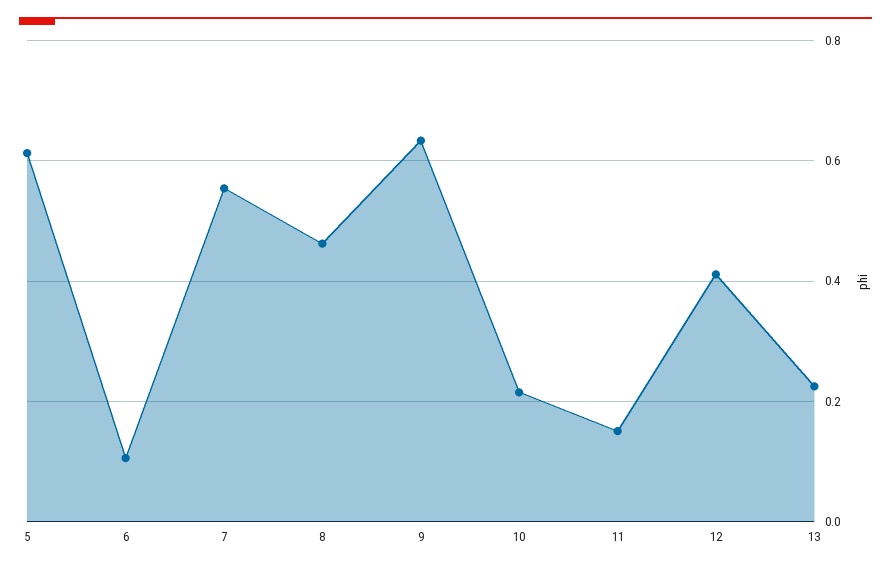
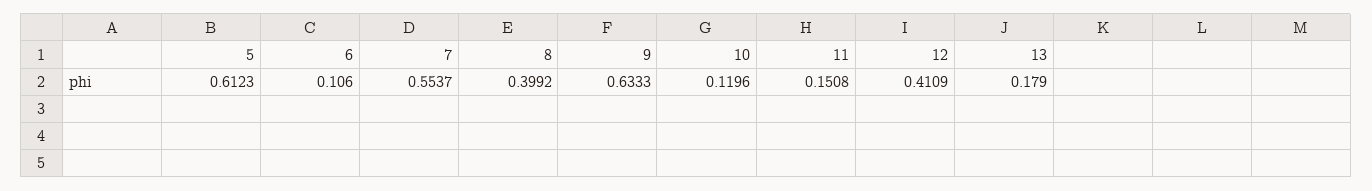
8: 0.46 -> 0.3992
10: 0.22 -> 0.1196
13: 0.22 -> 0.179

